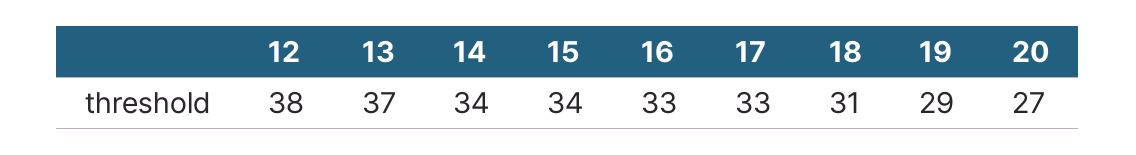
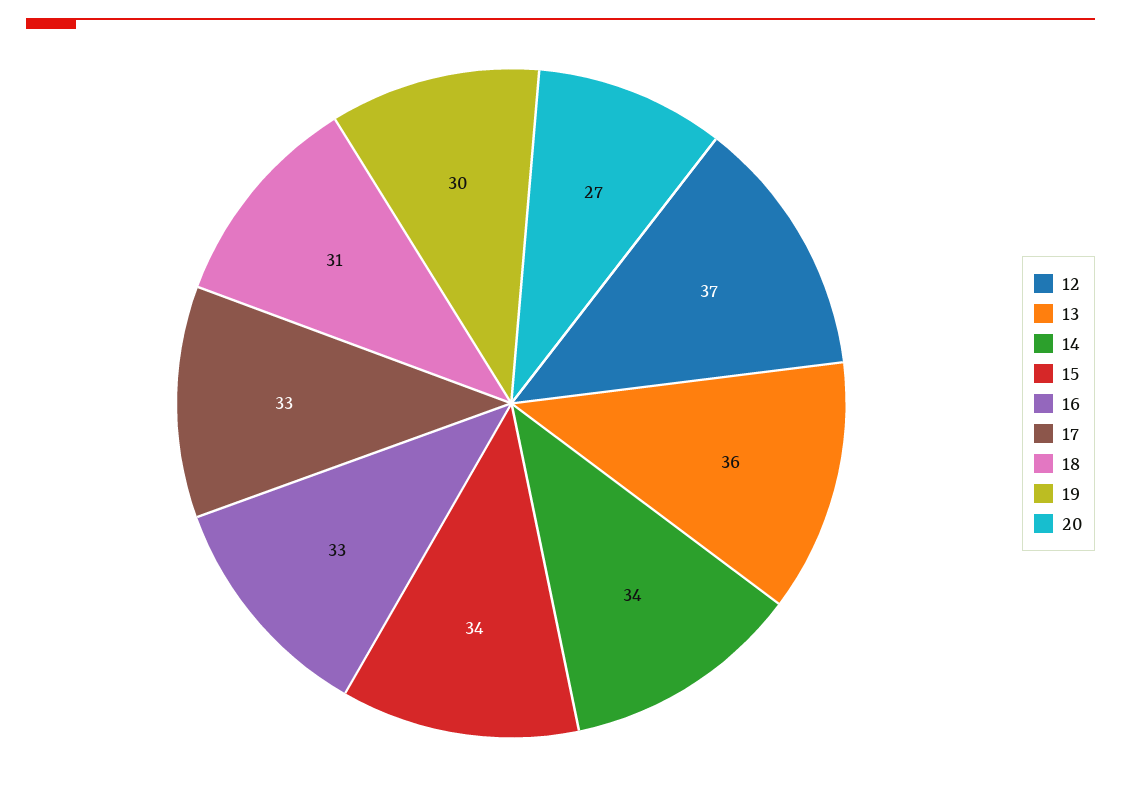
12: 38 -> 37
13: 37 -> 36
19: 29 -> 30

